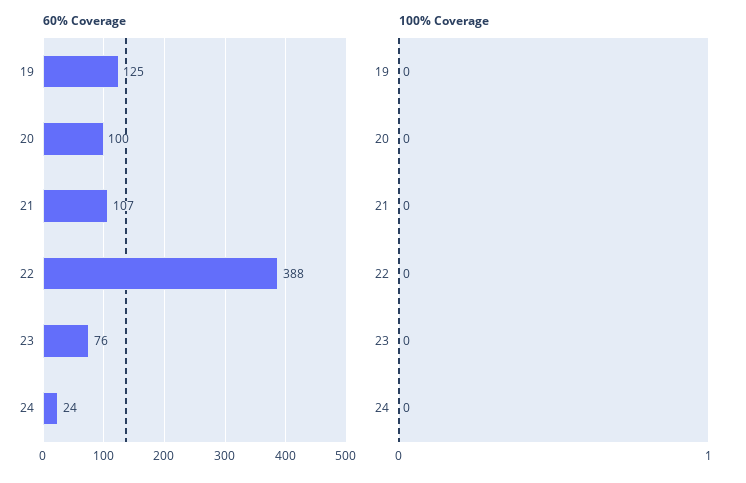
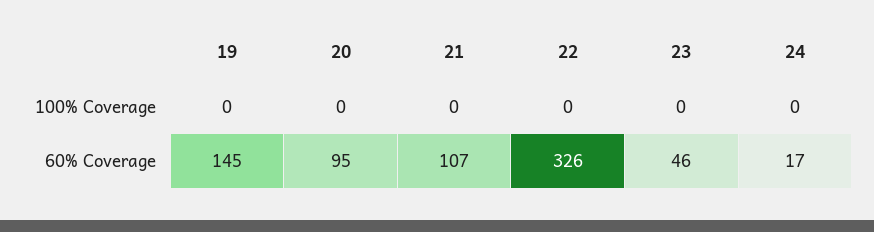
60% Coverage, 19: 125 -> 145
60% Coverage, 20: 100 -> 95
60% Coverage, 22: 388 -> 326
60% Coverage, 23: 76 -> 46
60% Coverage, 24: 24 -> 17

